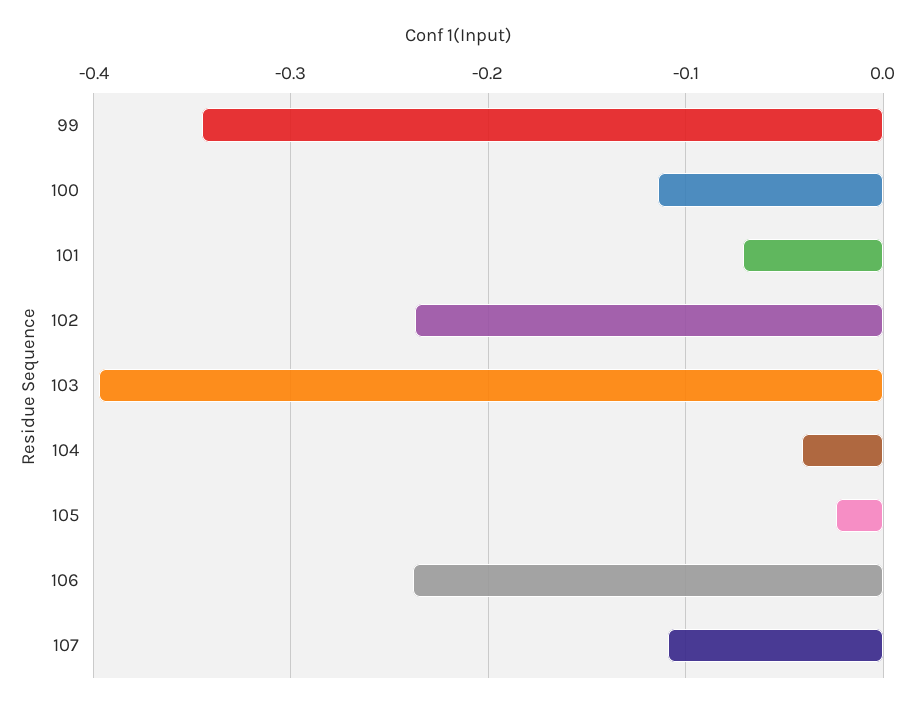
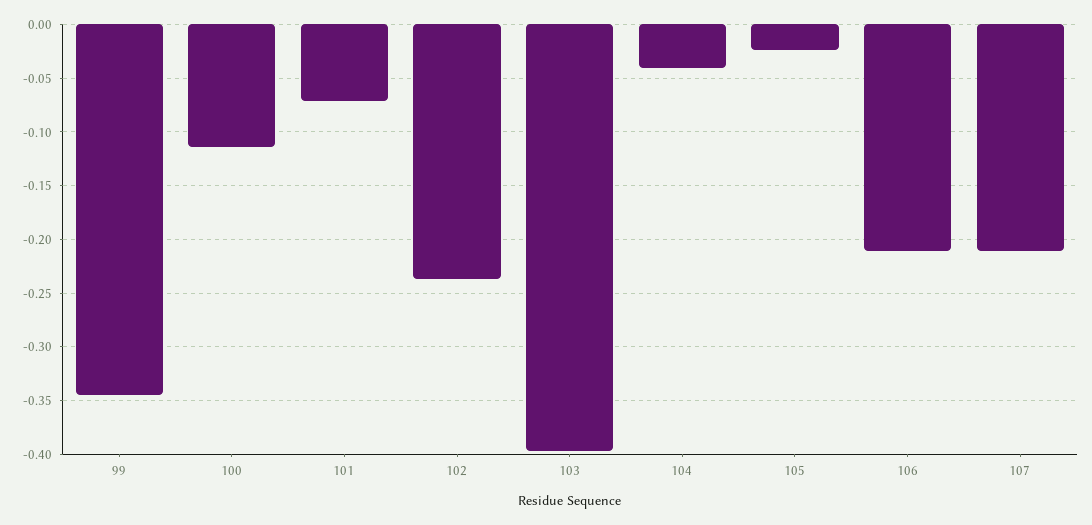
106: -0.24 -> -0.21
107: -0.11 -> -0.21

